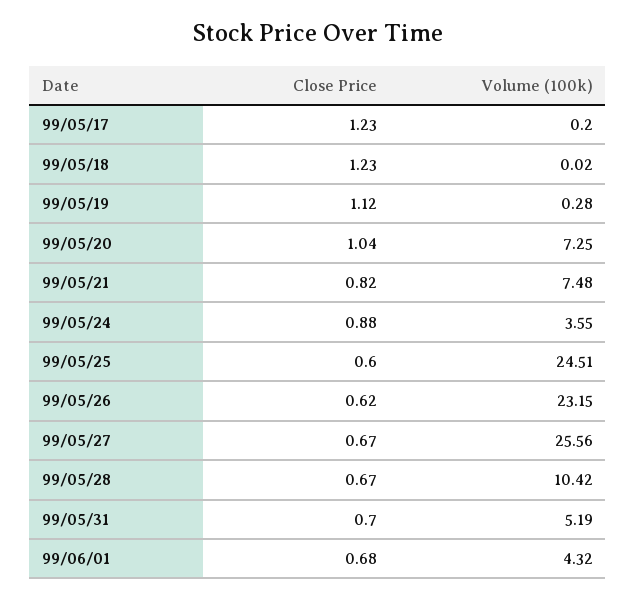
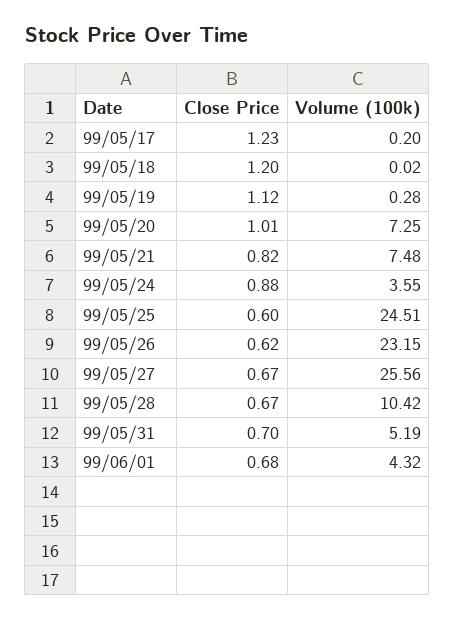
Close Price, 99/05/18: 1.23 -> 1.2
Close Price, 99/05/20: 1.04 -> 1.01

